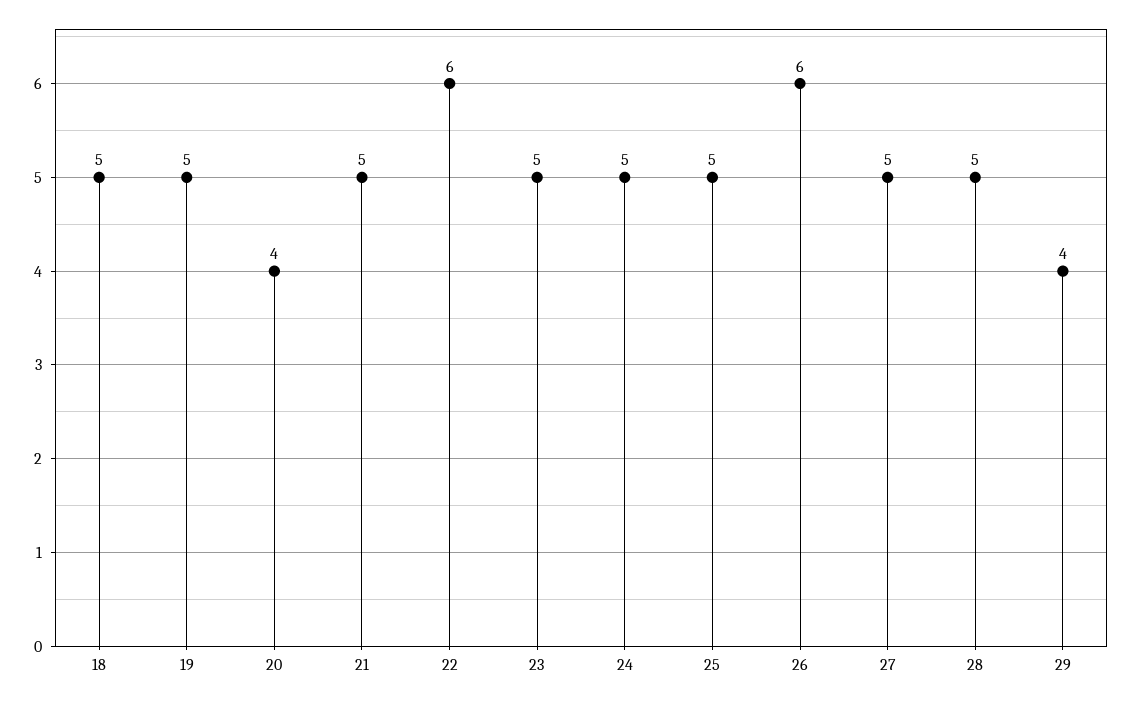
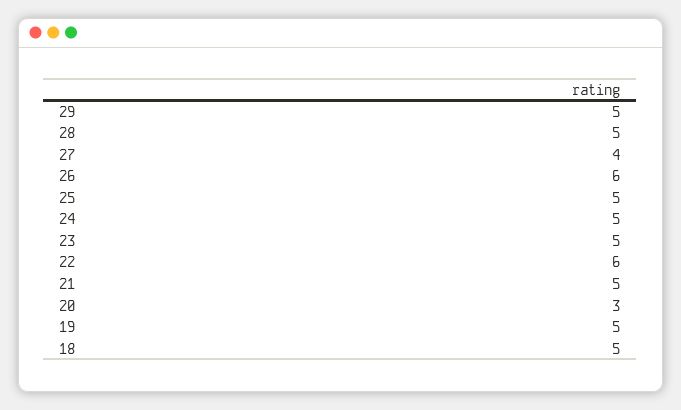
20: 4 -> 3
27: 5 -> 4
29: 4 -> 5

